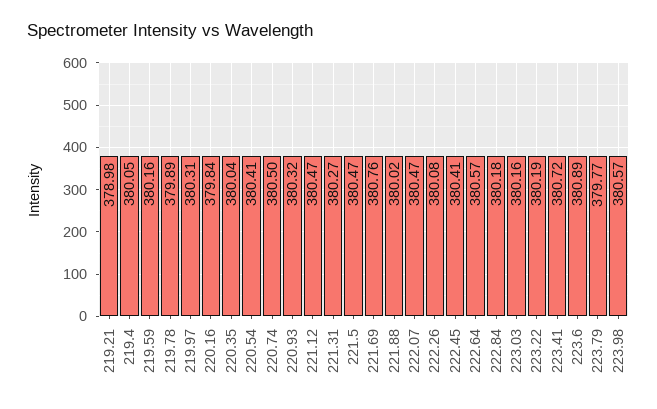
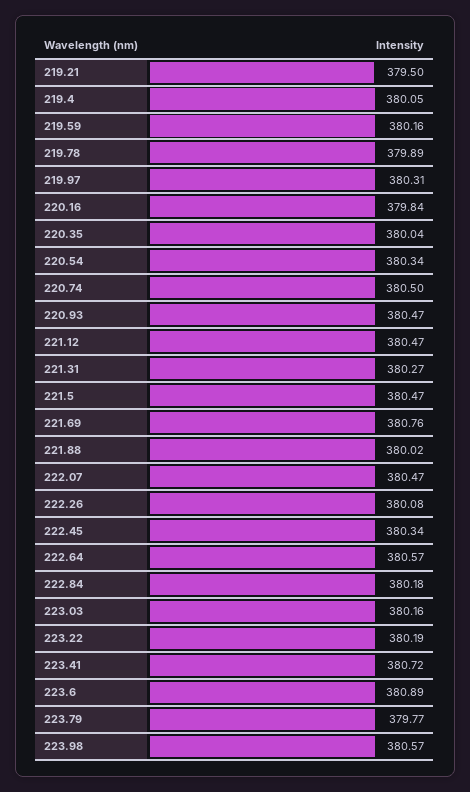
219.21: 378.98 -> 379.5
220.54: 380.41 -> 380.34
220.93: 380.32 -> 380.47
222.45: 380.41 -> 380.34

